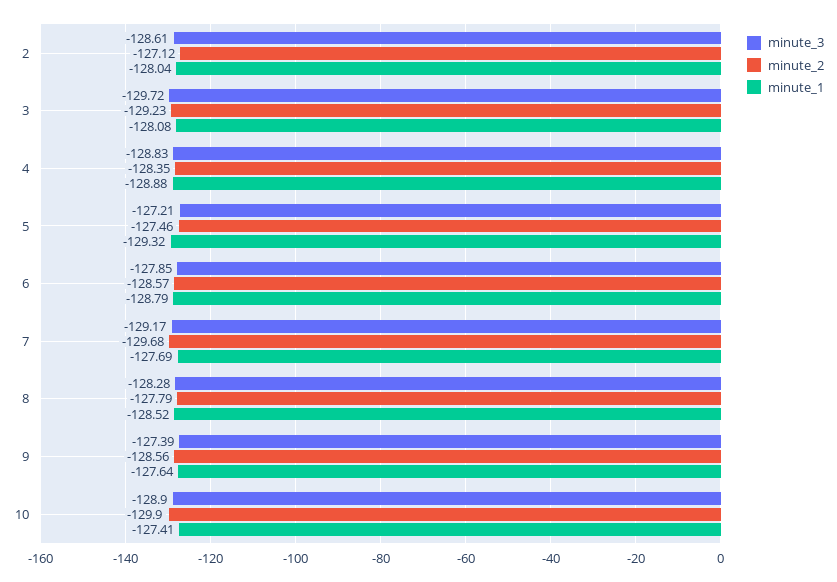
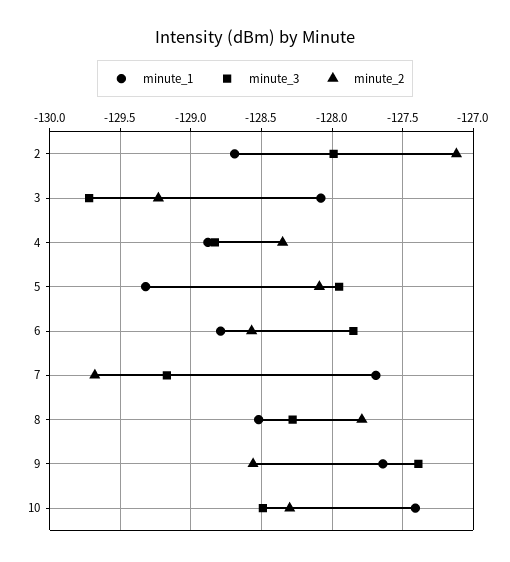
minute_3, 2: -128.61 -> -128
minute_1, 2: -128.04 -> -128.7
minute_3, 5: -127.21 -> -127.95
minute_2, 5: -127.46 -> -128.1
minute_3, 10: -128.9 -> -128.5
minute_2, 10: -129.9 -> -128.3

